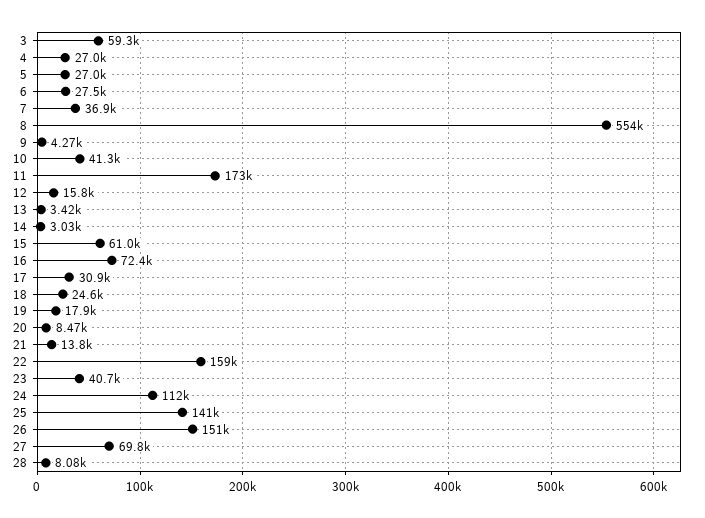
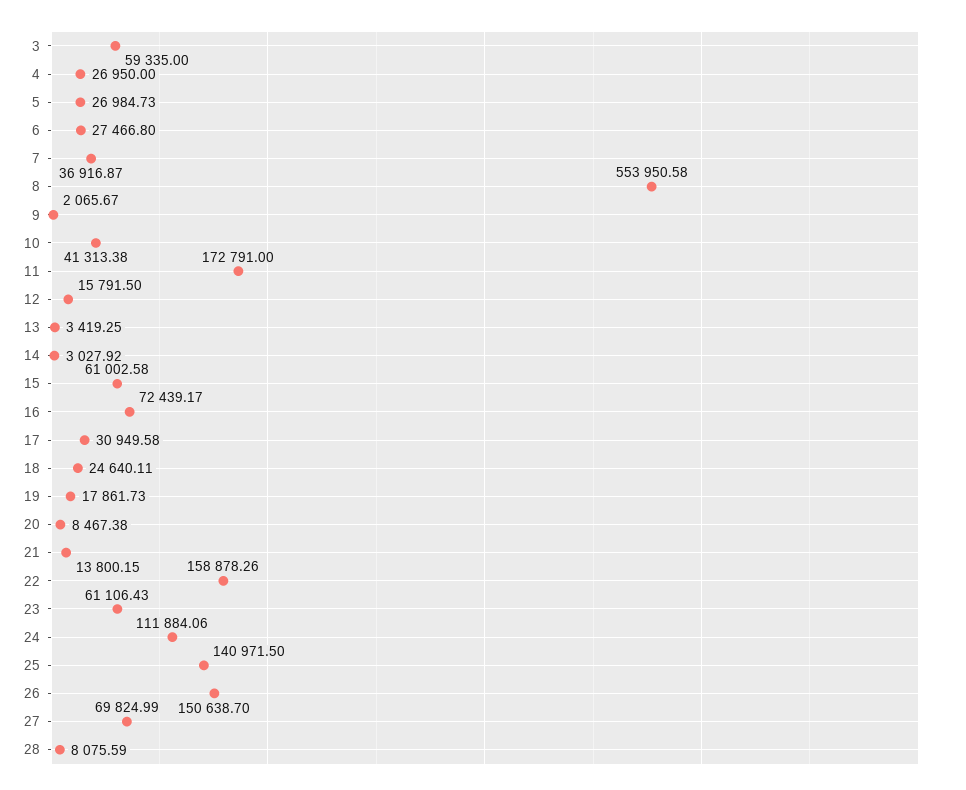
9: 4270 -> 2065.67
23: 40700 -> 61106.43

